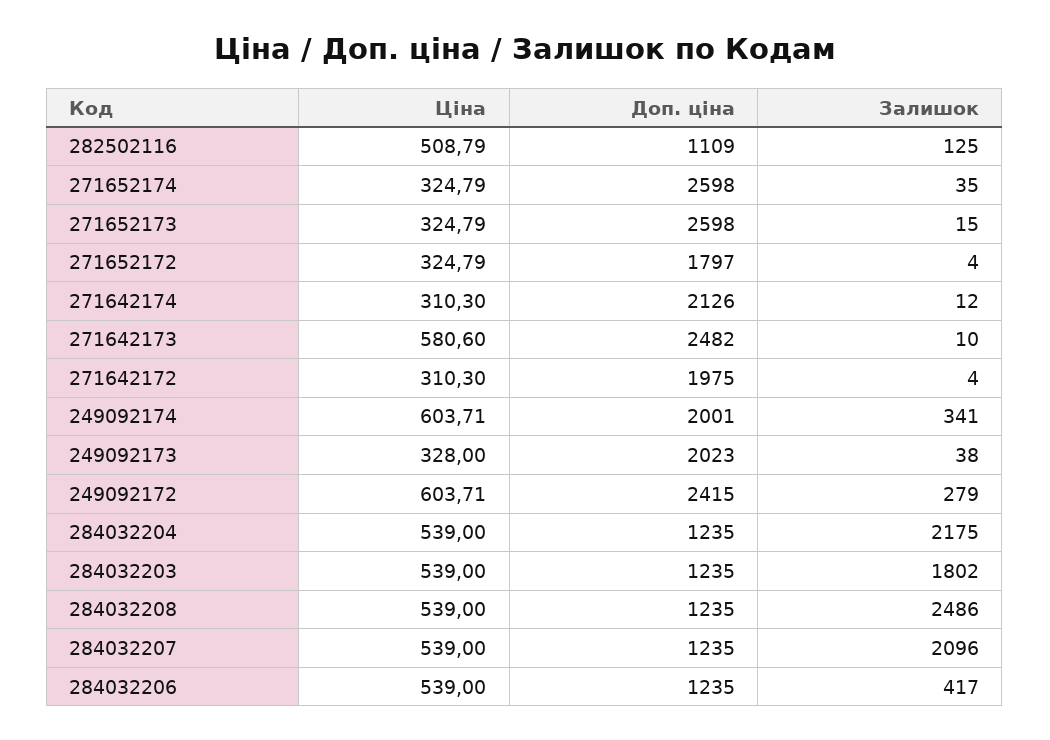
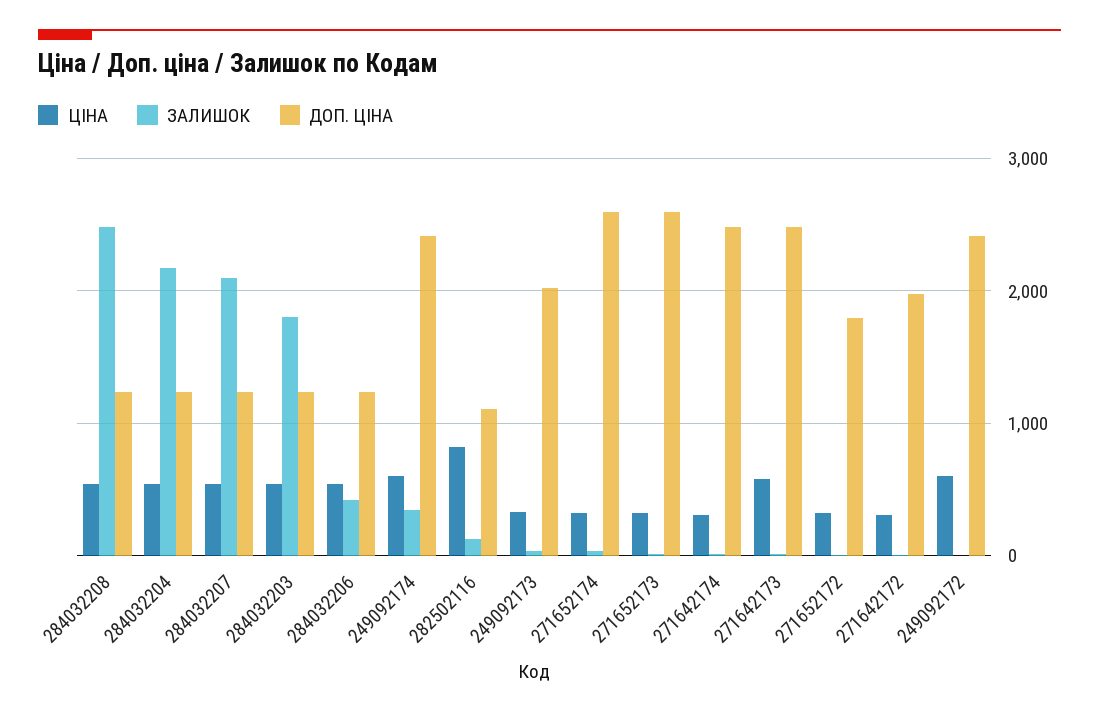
Ціна, 282502116: 508.79 -> 800
Доп. ціна, 271642174: 2126 -> 2500
Доп. ціна, 249092174: 2001 -> 2400
Залишок, 249092172: 279 -> 0

